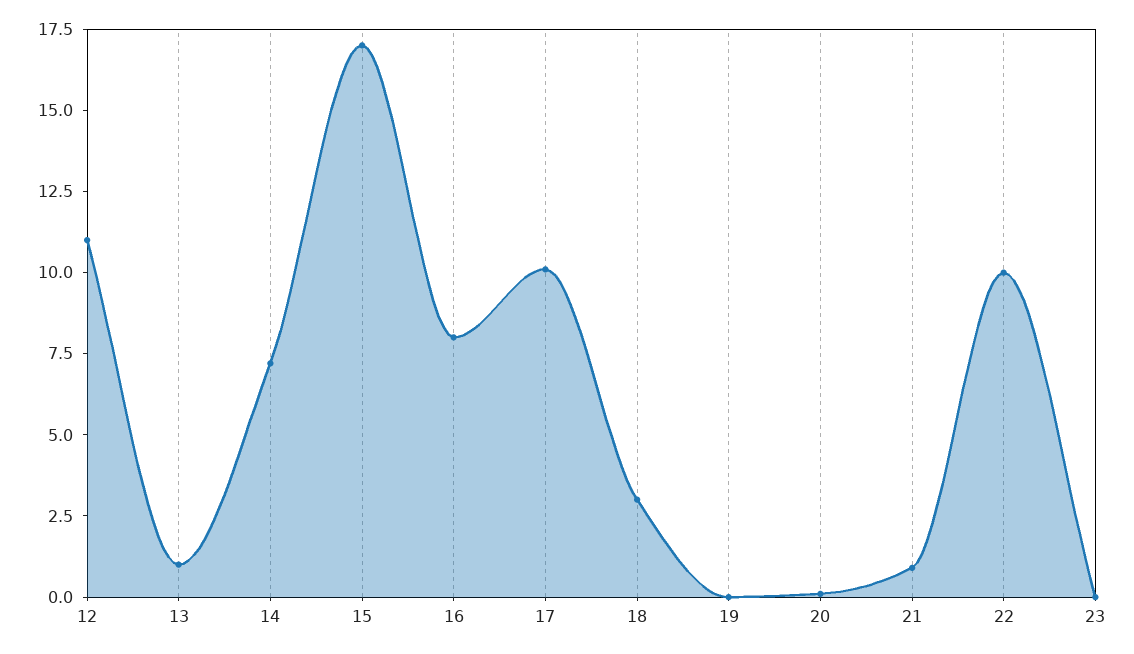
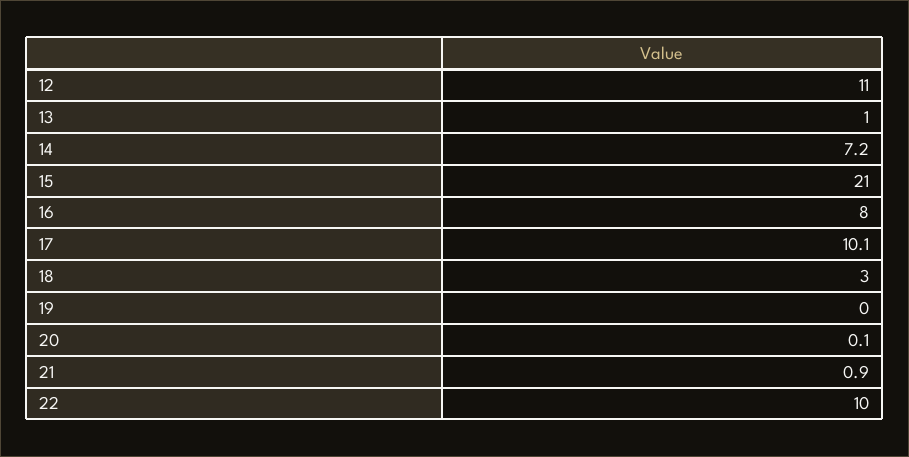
15: 17 -> 21
23: 0 -> none

